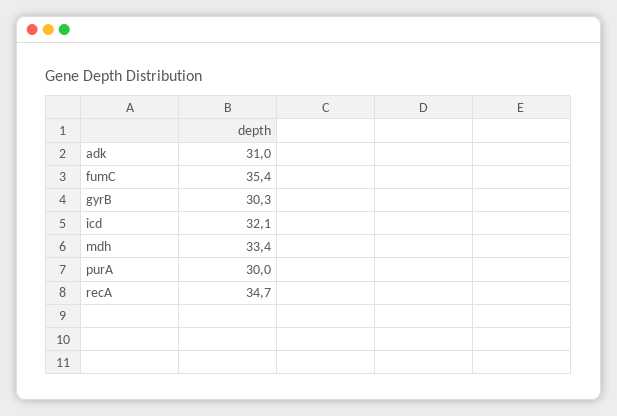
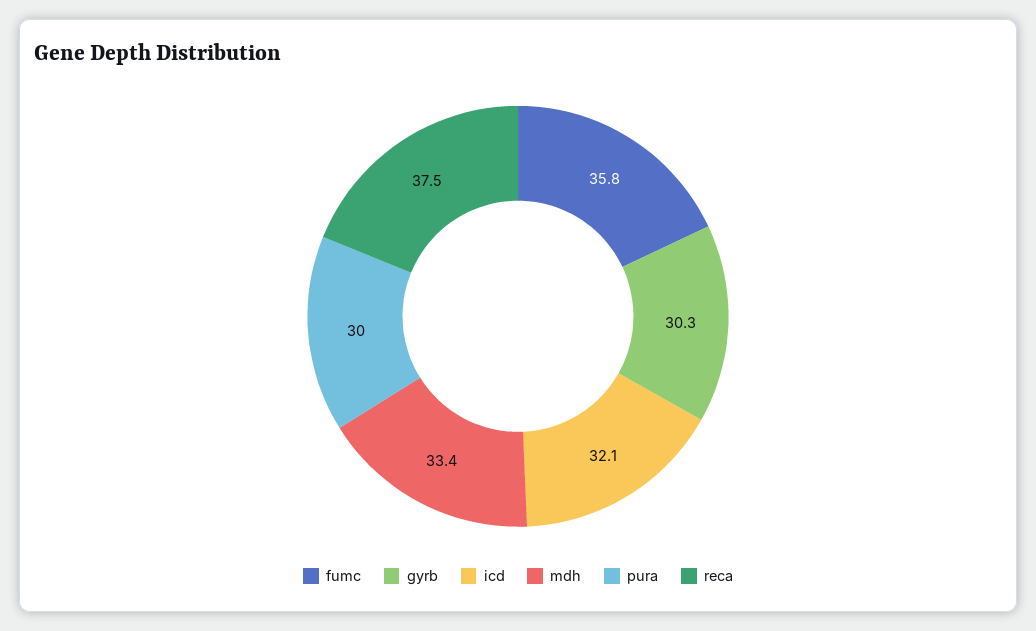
adk: 31 -> none
fumC: 35.4 -> 35.8
recA: 34.7 -> 37.5

